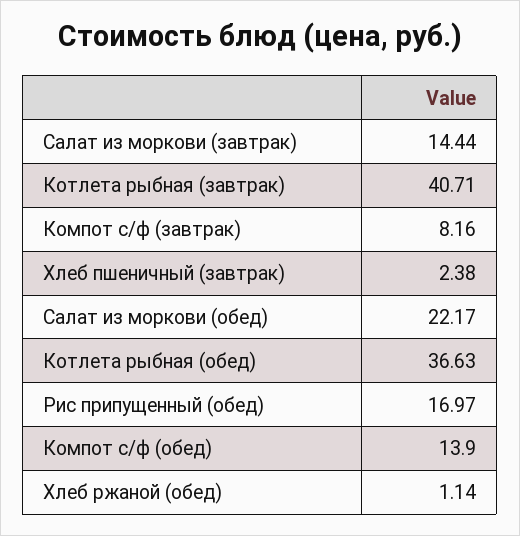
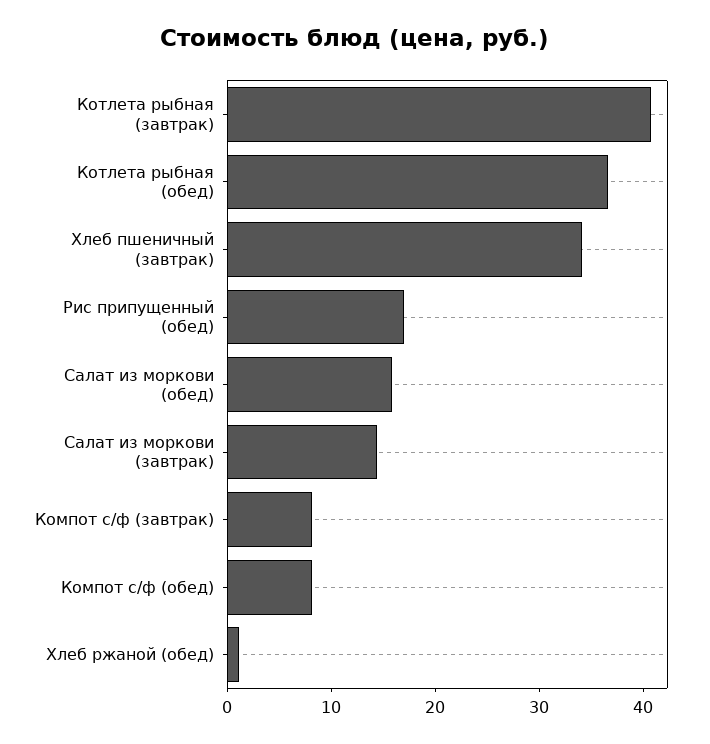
Хлеб пшеничный (завтрак): 2.38 -> 34
Салат из моркови (обед): 22.17 -> 16
Компот с/ф (обед): 13.9 -> 8

